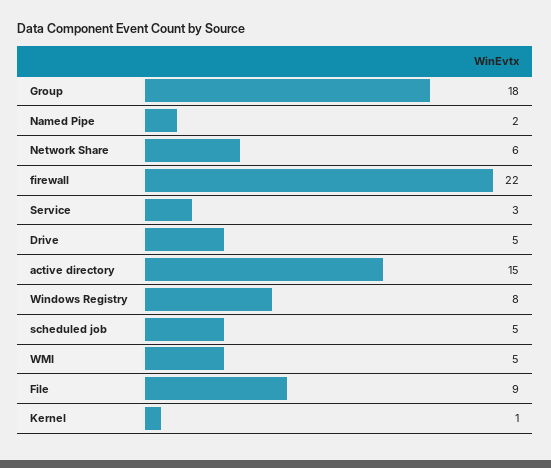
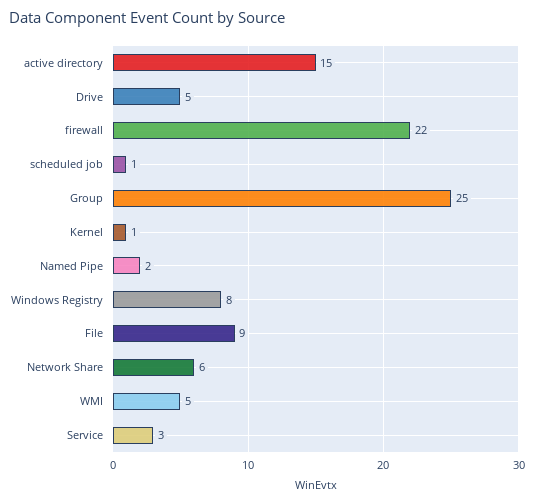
Group: 18 -> 25
scheduled job: 5 -> 1

